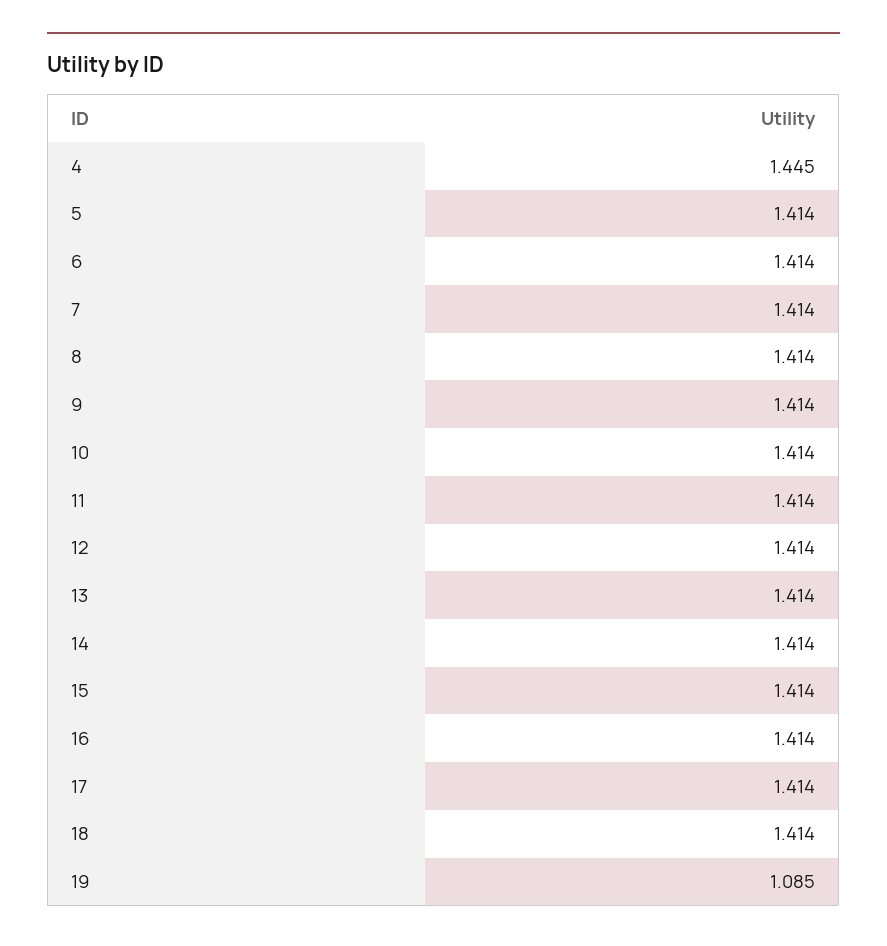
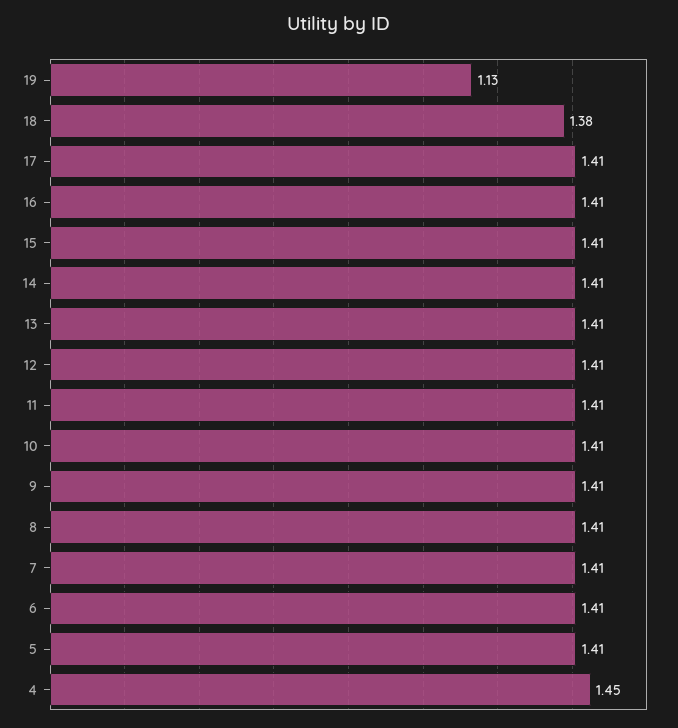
18: 1.414 -> 1.38
19: 1.085 -> 1.13

